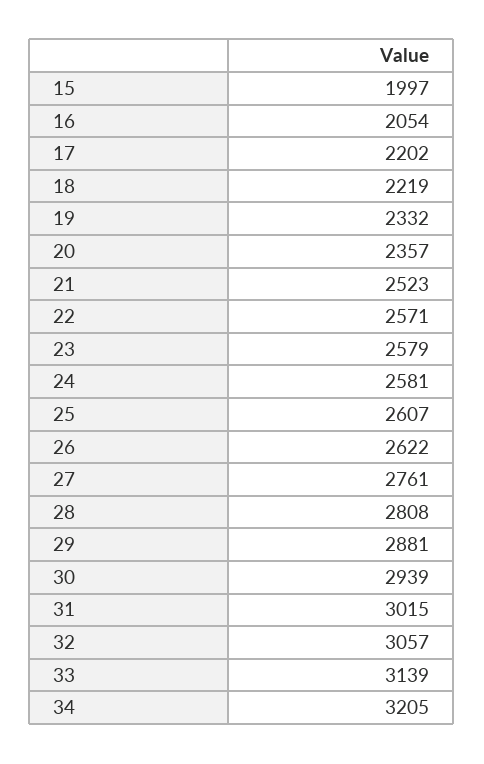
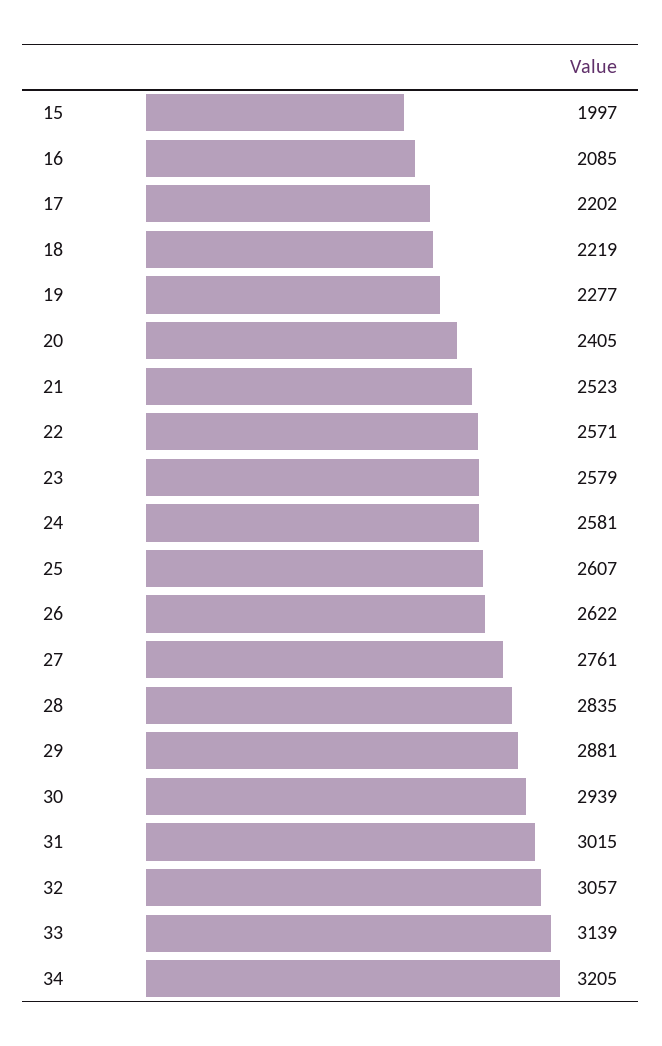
16: 2054 -> 2085
19: 2332 -> 2277
20: 2357 -> 2405
28: 2808 -> 2835

